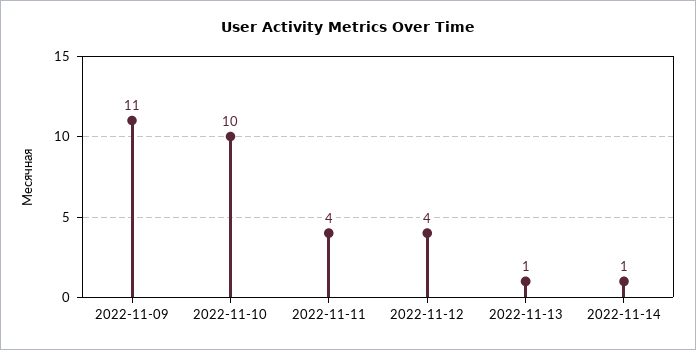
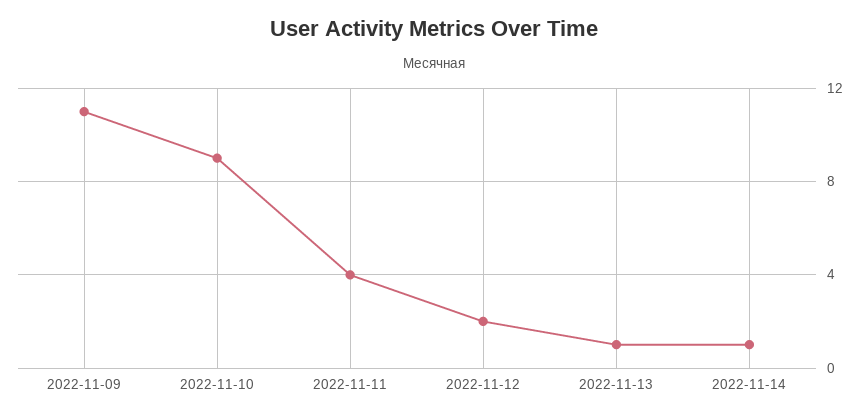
2022-11-10: 10 -> 9
2022-11-12: 4 -> 2

